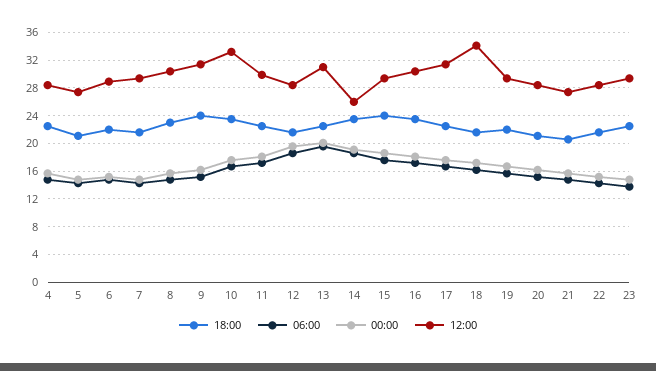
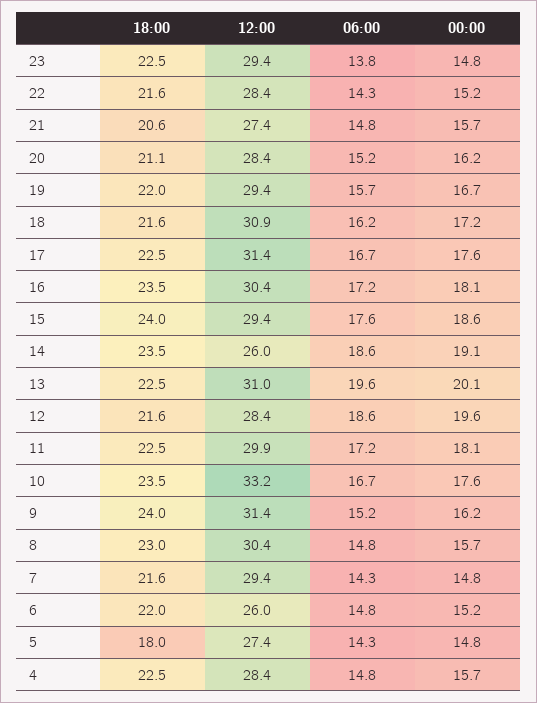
18:00, 5: 21 -> 18
12:00, 6: 29 -> 26
12:00, 18: 34 -> 30.9

